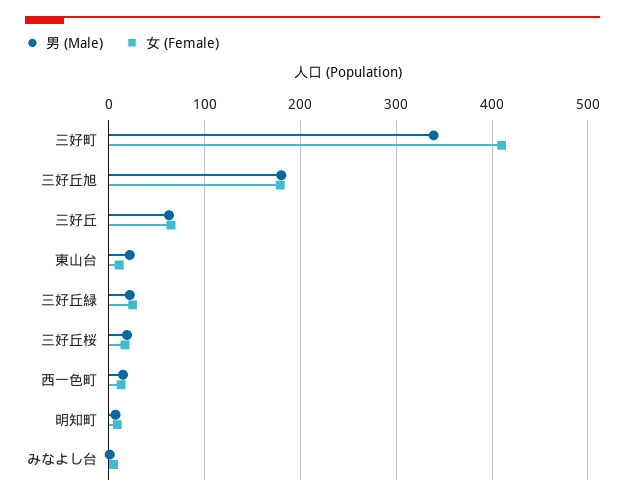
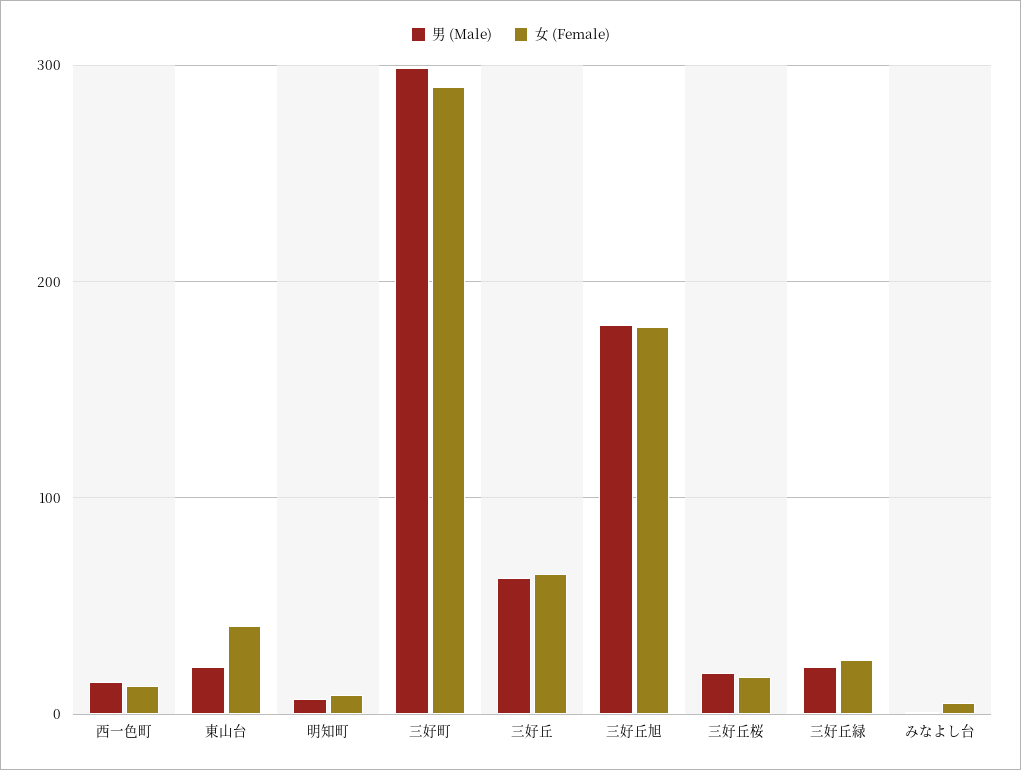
男 (Male), 三好町: 340 -> 300
女 (Female), 三好町: 410 -> 290
女 (Female), 東山台: 10 -> 40

